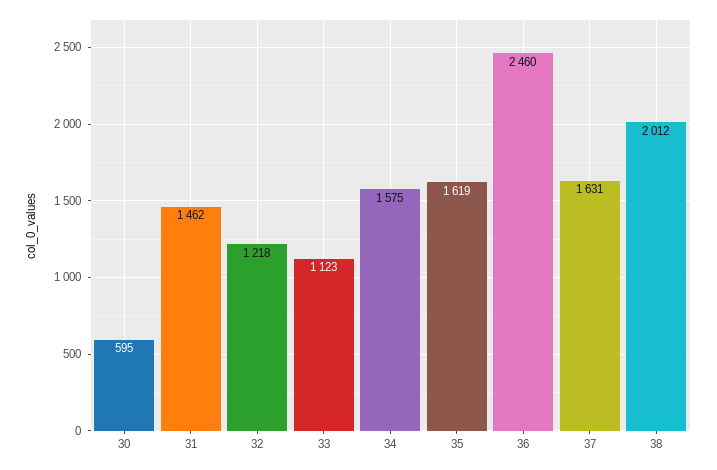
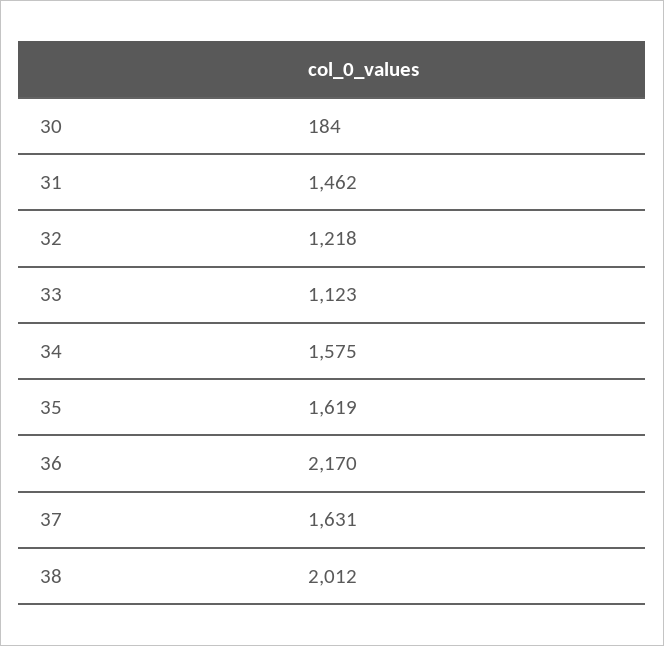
30: 595 -> 184
36: 2460 -> 2170

